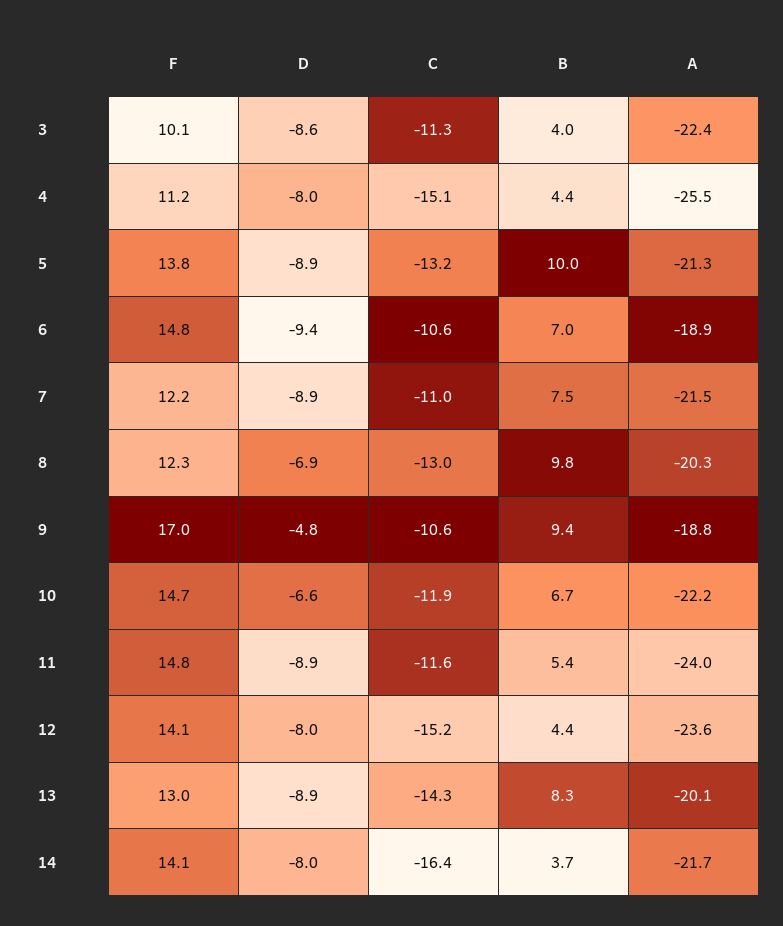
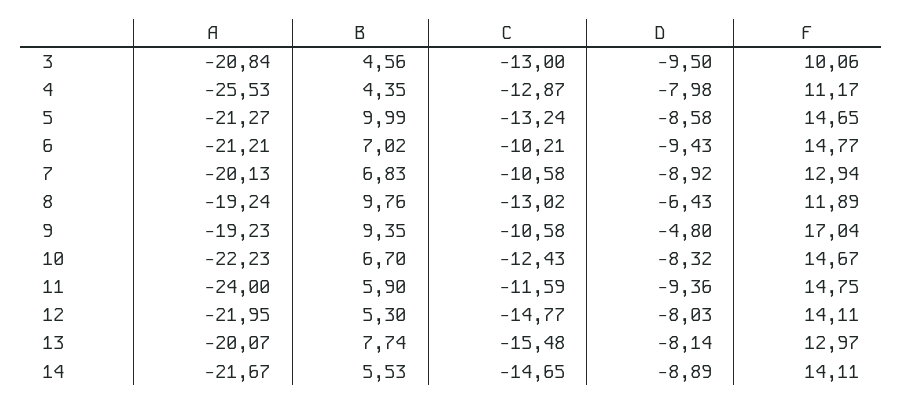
D, 3: -8.6 -> -9.5
C, 3: -11.3 -> -13
B, 3: 4 -> 4.56
A, 3: -22.4 -> -20.84
C, 4: -15.1 -> -12.87
F, 5: 13.8 -> 14.65
D, 5: -8.9 -> -8.58
C, 6: -10.6 -> -10.21
A, 6: -18.9 -> -21.21
F, 7: 12.2 -> 12.94
C, 7: -11 -> -10.58
B, 7: 7.5 -> 6.83
A, 7: -21.5 -> -20.13
F, 8: 12.3 -> 11.89
D, 8: -6.9 -> -6.43
A, 8: -20.3 -> -19.24
A, 9: -18.8 -> -19.23
D, 10: -6.6 -> -8.32
C, 10: -11.9 -> -12.43
D, 11: -8.9 -> -9.36
B, 11: 5.4 -> 5.9
C, 12: -15.2 -> -14.77
B, 12: 4.4 -> 5.3
A, 12: -23.6 -> -21.95
D, 13: -8.9 -> -8.14
C, 13: -14.3 -> -15.48
B, 13: 8.3 -> 7.74
D, 14: -8 -> -8.89
C, 14: -16.4 -> -14.65
B, 14: 3.7 -> 5.53

